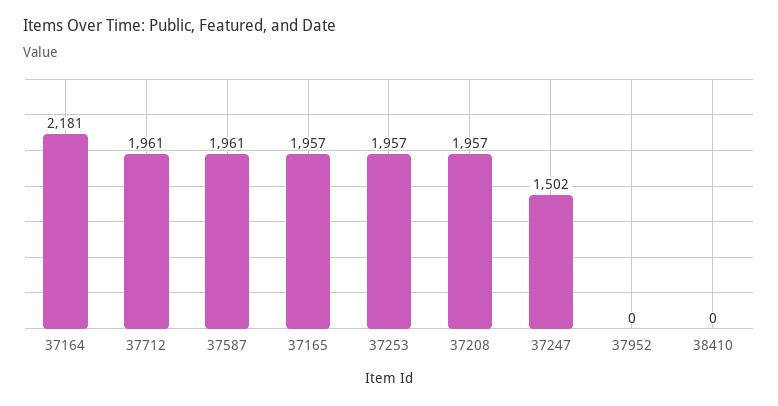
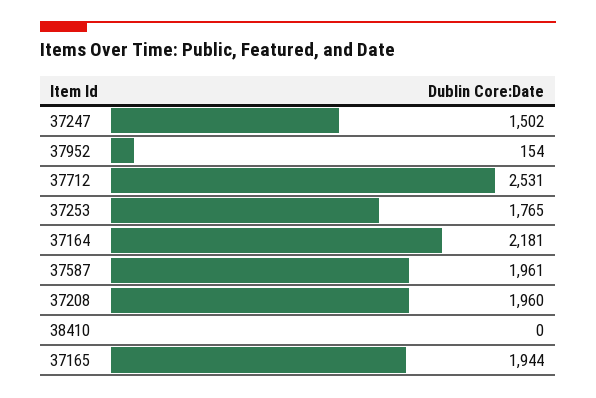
37712: 1961 -> 2531
37165: 1957 -> 1944
37253: 1957 -> 1765
37208: 1957 -> 1960
37952: 0 -> 154

